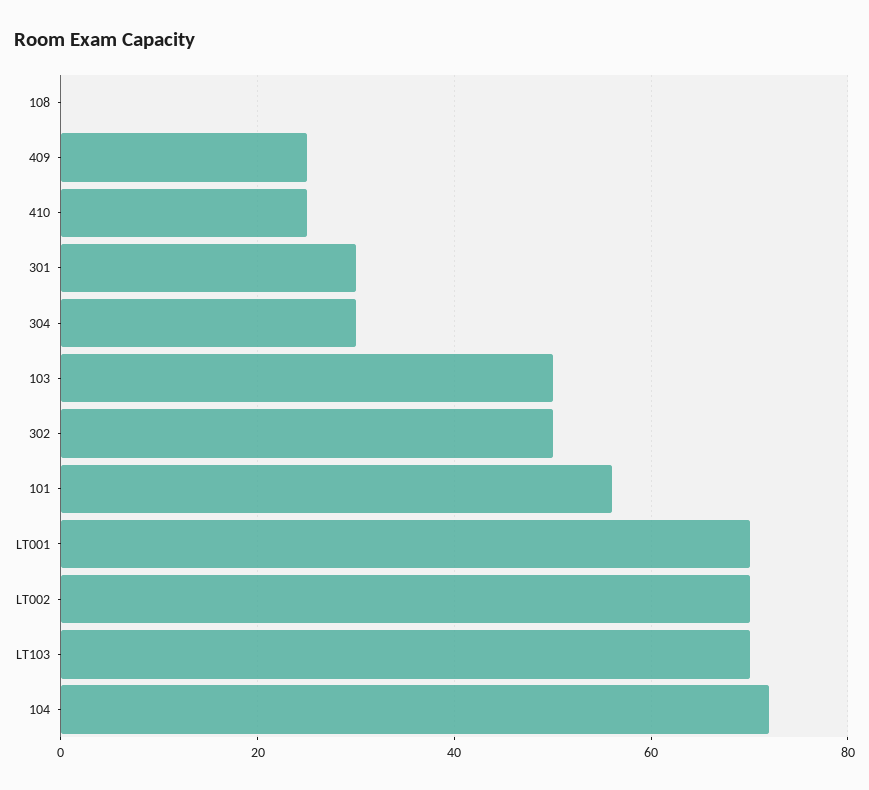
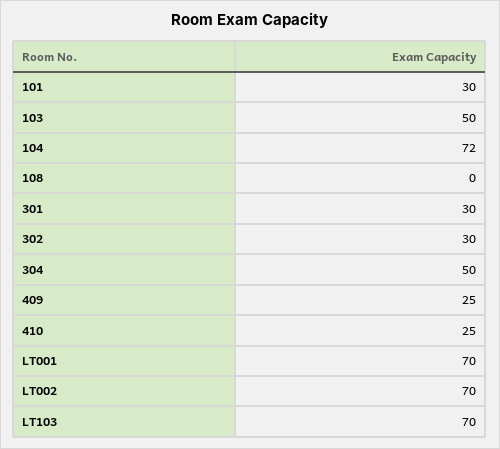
304: 30 -> 50
302: 50 -> 30
101: 55 -> 30

